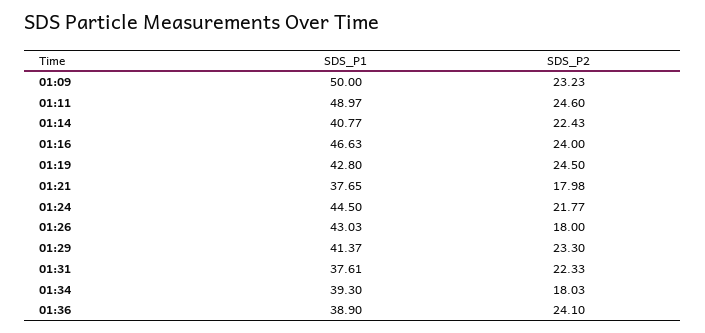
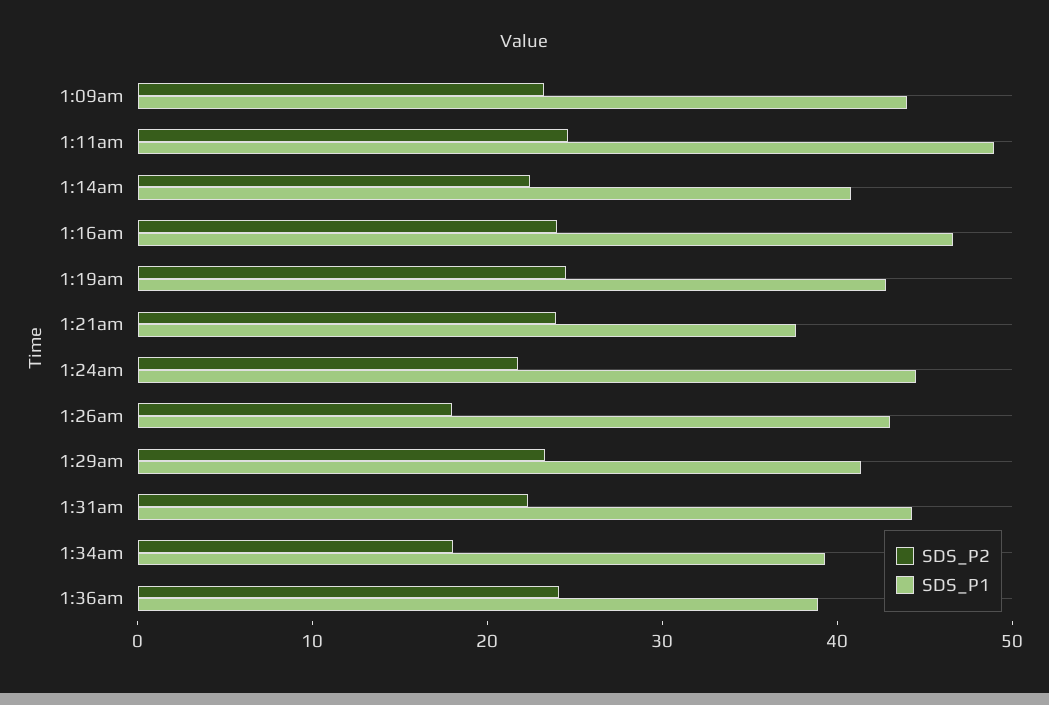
SDS_P1, 01:09: 50 -> 44
SDS_P2, 01:21: 17.98 -> 24
SDS_P1, 01:31: 37.61 -> 44

